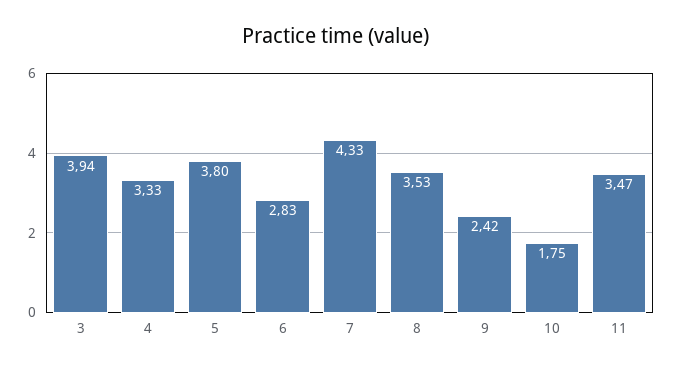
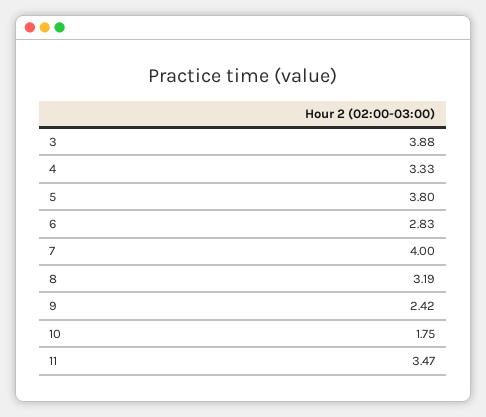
3: 3.94 -> 3.88
7: 4.33 -> 4
8: 3.53 -> 3.19

